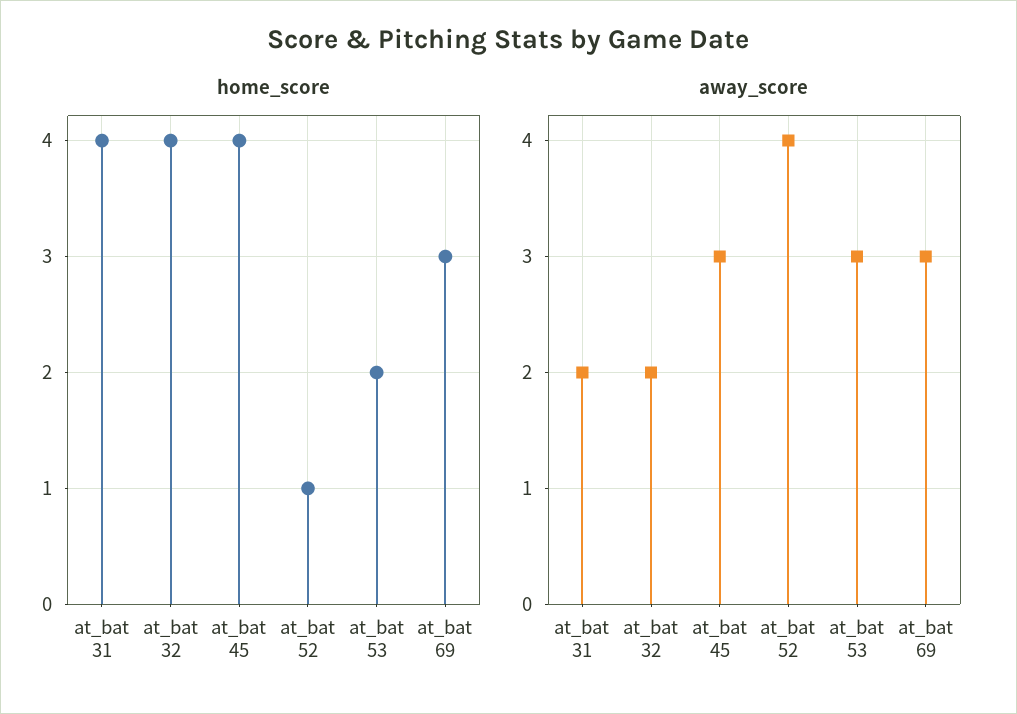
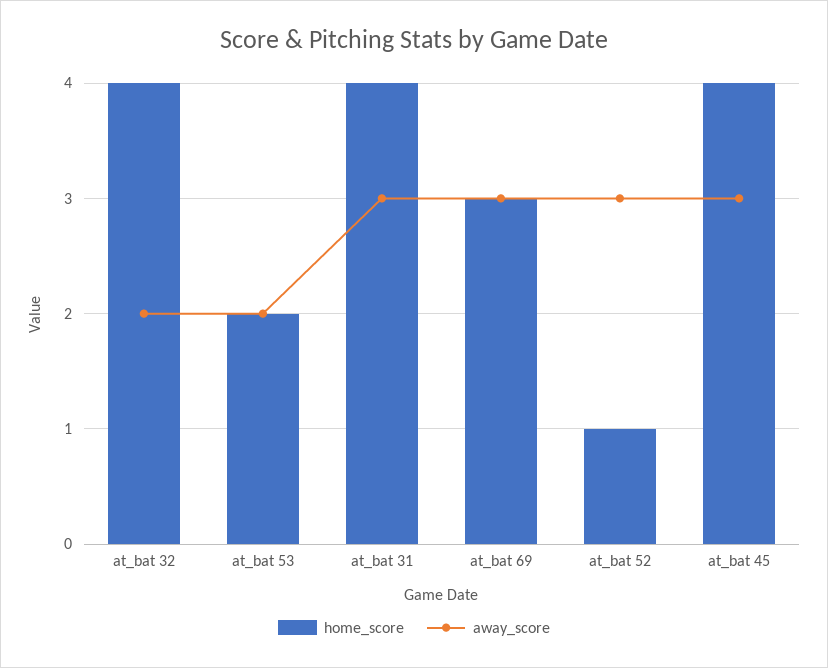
away_score, at_bat 31: 2 -> 3
away_score, at_bat 52: 4 -> 3
away_score, at_bat 53: 3 -> 2

